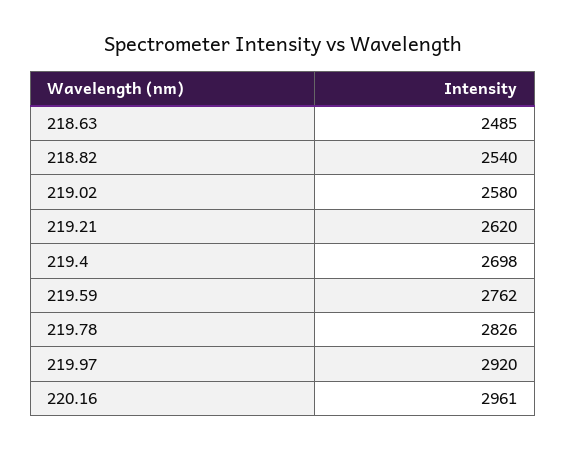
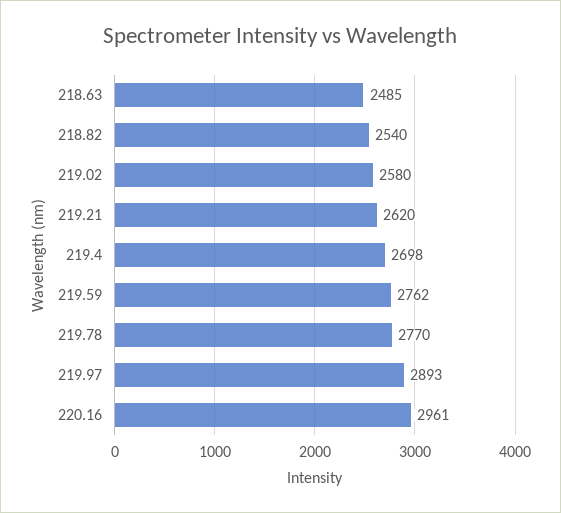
219.78: 2826 -> 2770
219.97: 2920 -> 2893

